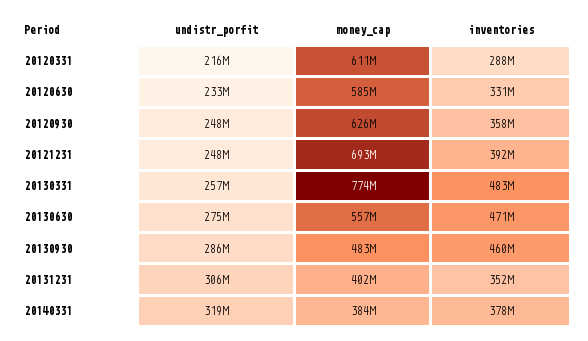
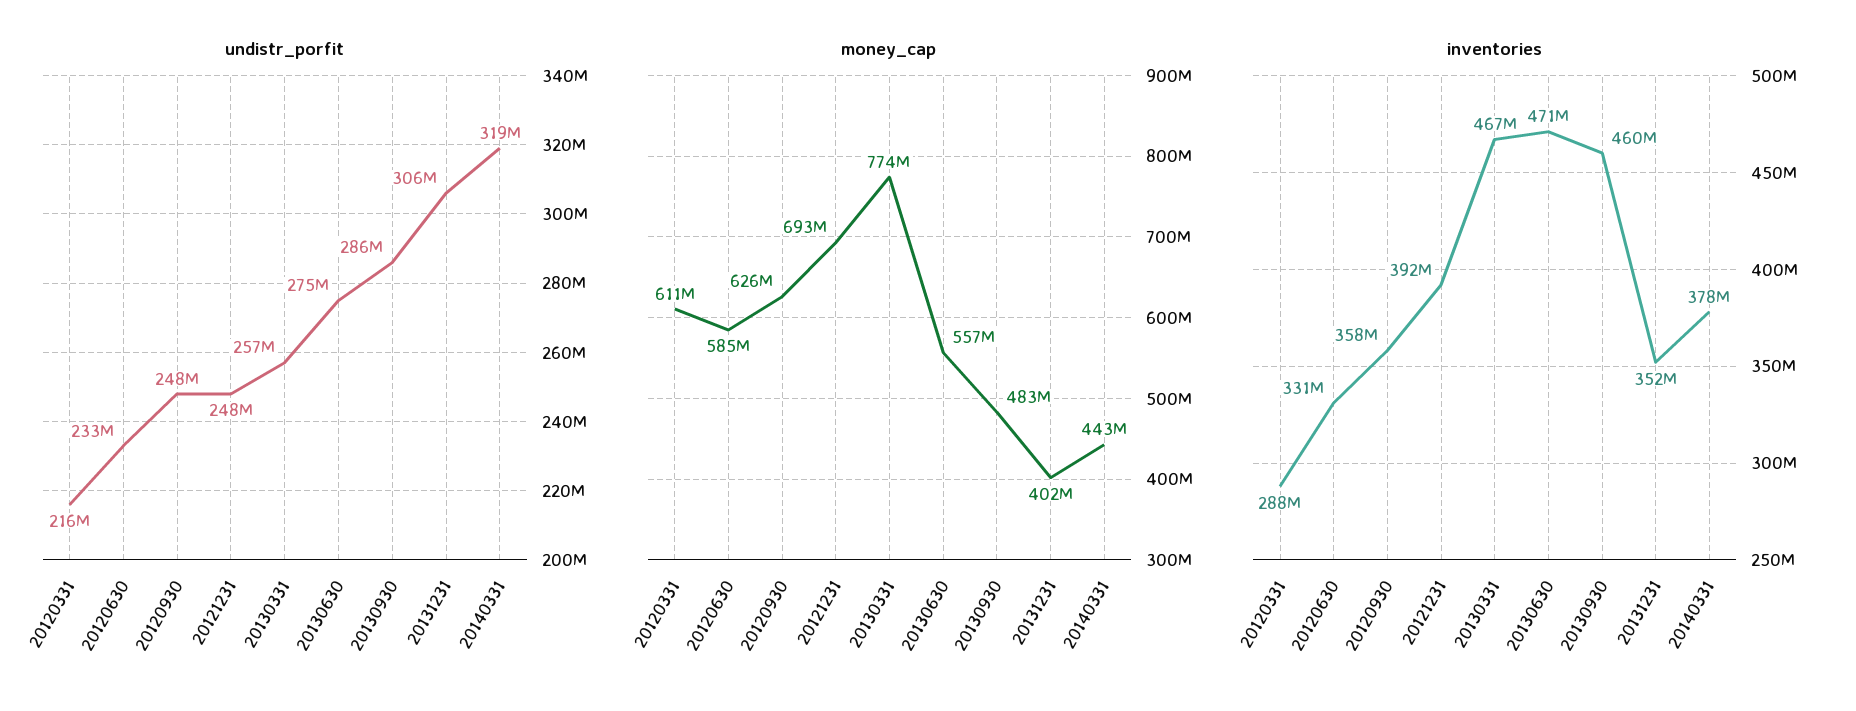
inventories, 20130331: 483000000 -> 467000000
money_cap, 20140331: 384000000 -> 443000000

